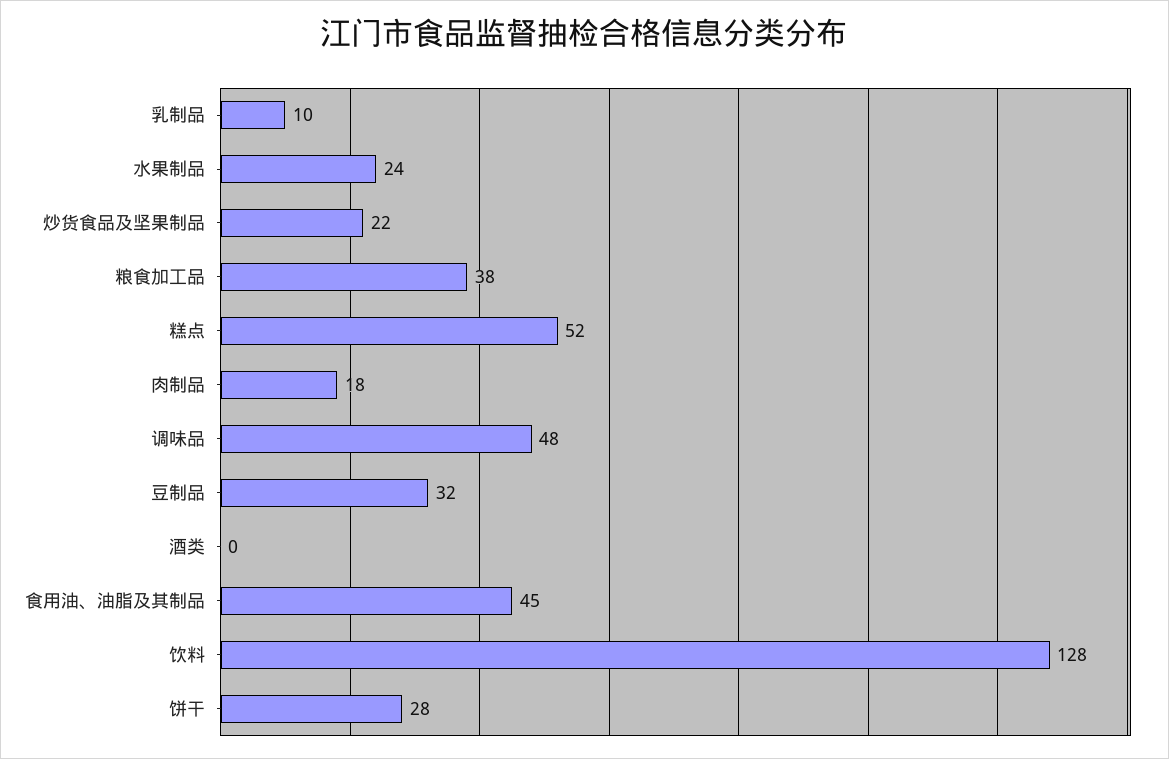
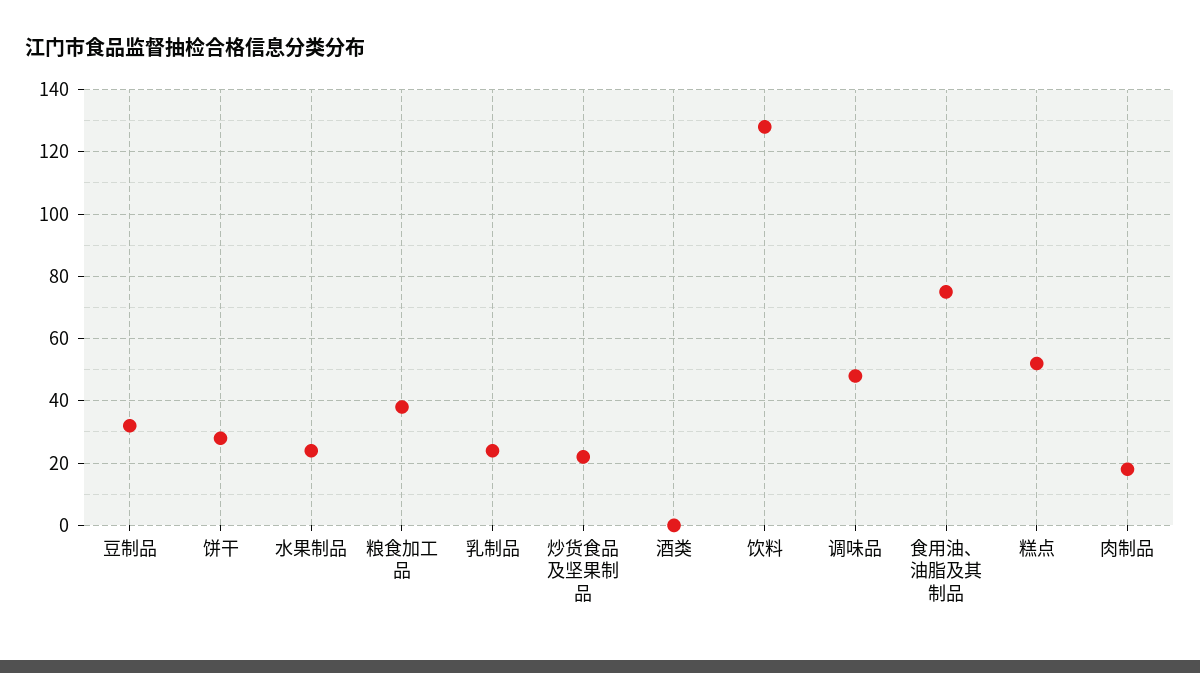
乳制品: 10 -> 25
食用油、油脂及其制品: 45 -> 75

